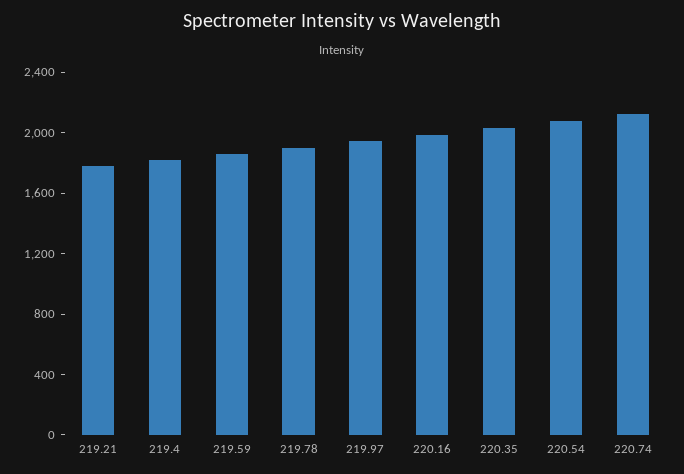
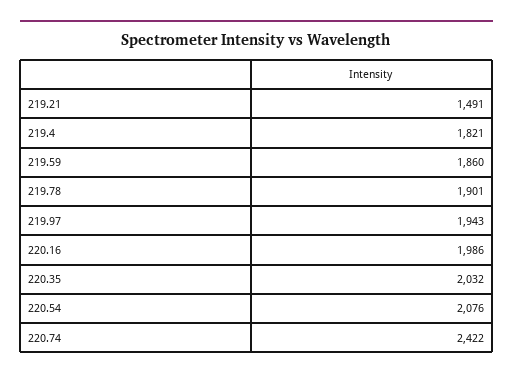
219.21: 1800 -> 1491
220.74: 2100 -> 2422

